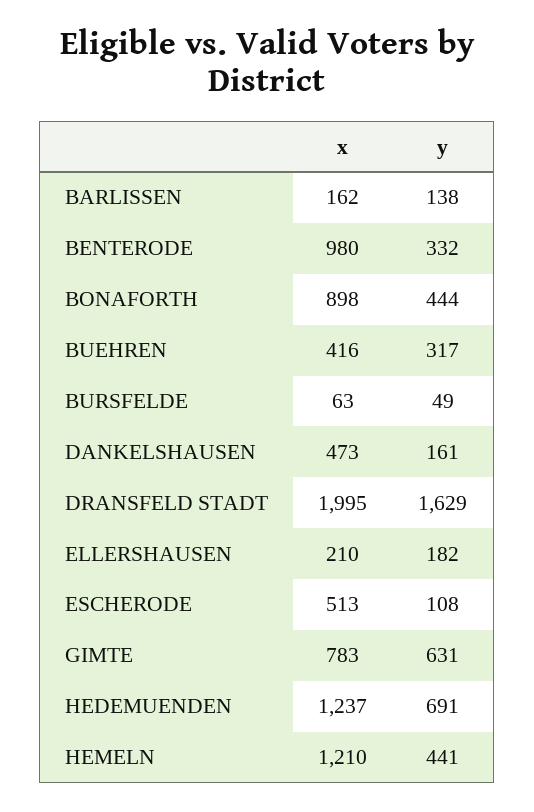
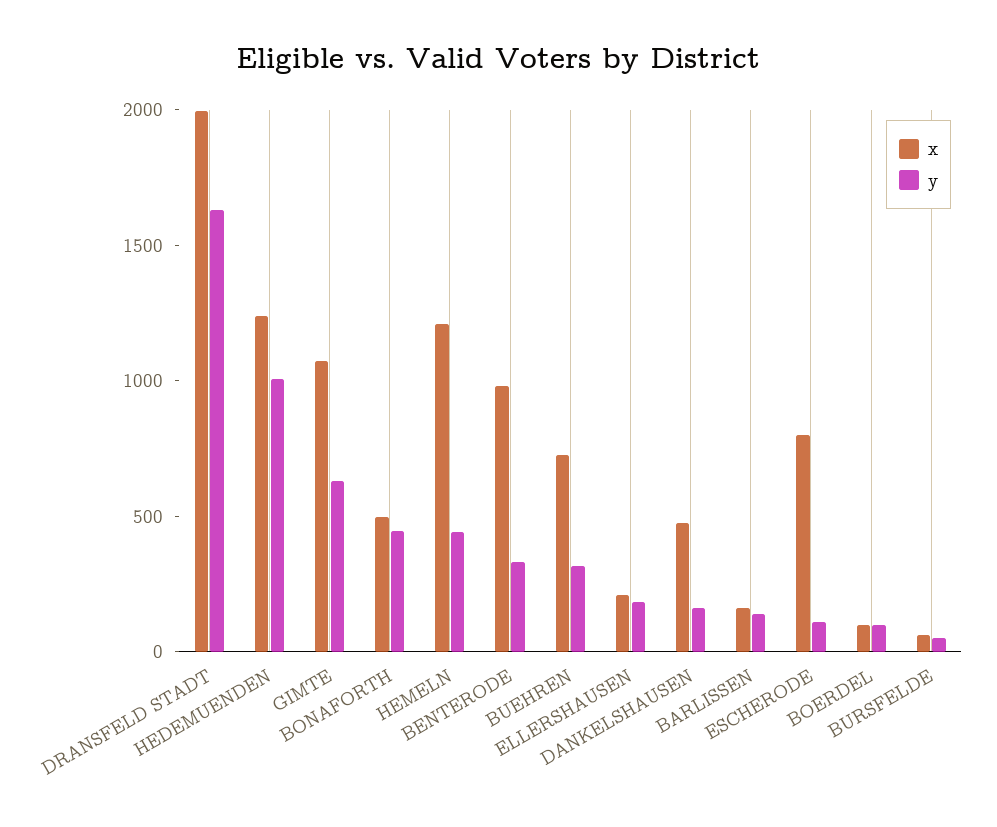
x, BONAFORTH: 898 -> 500
x, BUEHREN: 416 -> 700
x, ESCHERODE: 513 -> 800
x, GIMTE: 783 -> 1100
y, HEDEMUENDEN: 691 -> 1000
x, BOERDEL: none -> 100
y, BOERDEL: none -> 100

